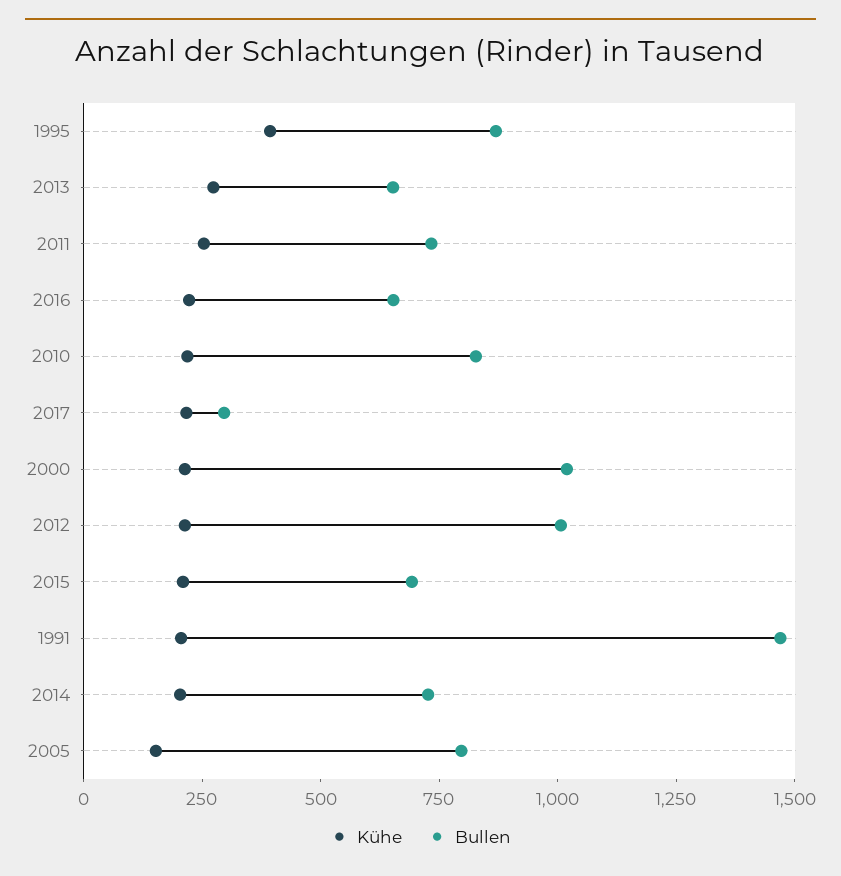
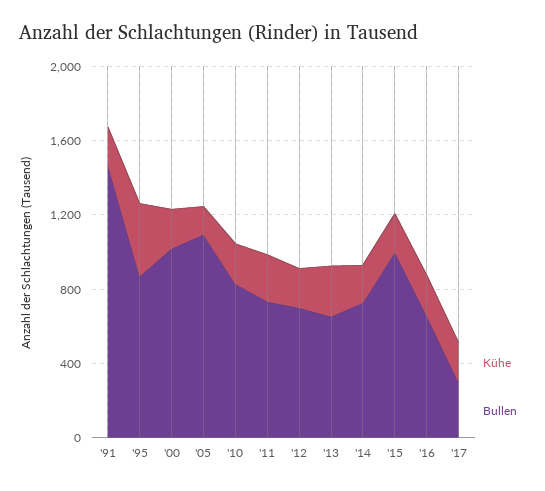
Bullen, 2012: 1000 -> 700
Bullen, 2015: 700 -> 1000
Bullen, 2005: 800 -> 1100

